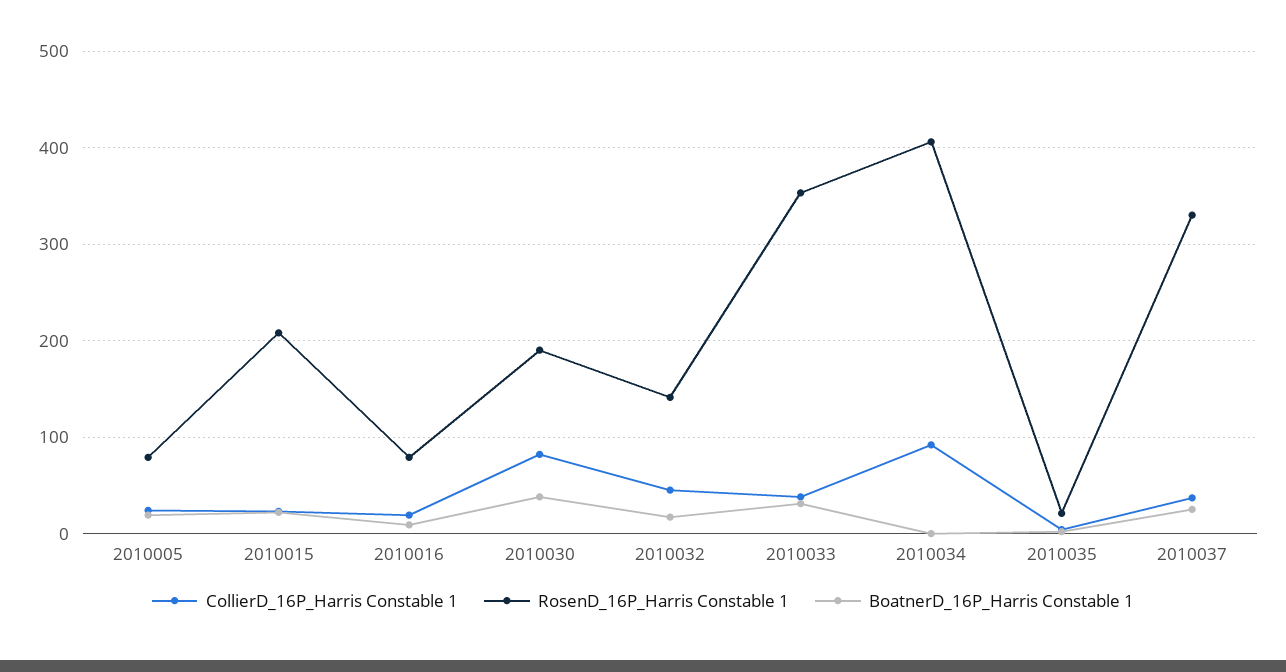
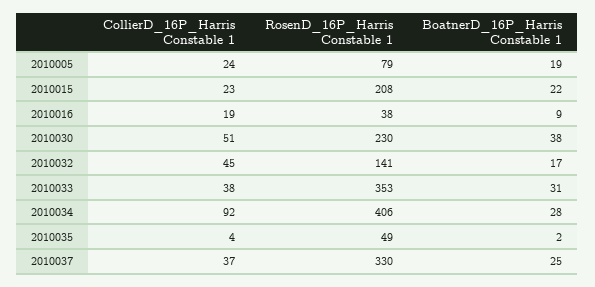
RosenD_16P_Harris Constable 1, 2010016: 80 -> 38
CollierD_16P_Harris Constable 1, 2010030: 80 -> 51
RosenD_16P_Harris Constable 1, 2010030: 190 -> 230
BoatnerD_16P_Harris Constable 1, 2010034: 0 -> 28
RosenD_16P_Harris Constable 1, 2010035: 20 -> 49

